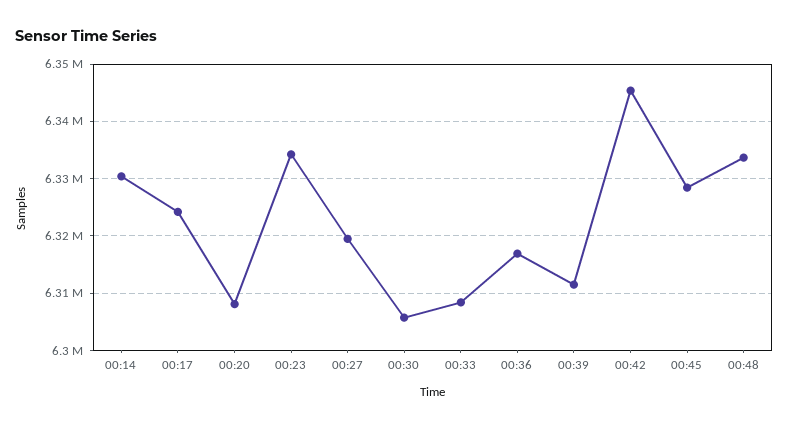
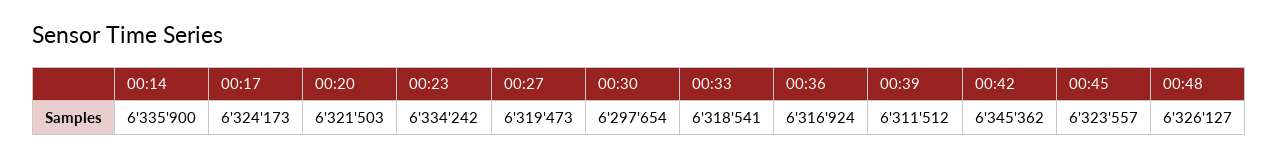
00:14: 6330000 -> 6335900
00:20: 6308000 -> 6321503
00:30: 6306000 -> 6297654
00:33: 6308000 -> 6318541
00:45: 6328000 -> 6323557
00:48: 6334000 -> 6326127

